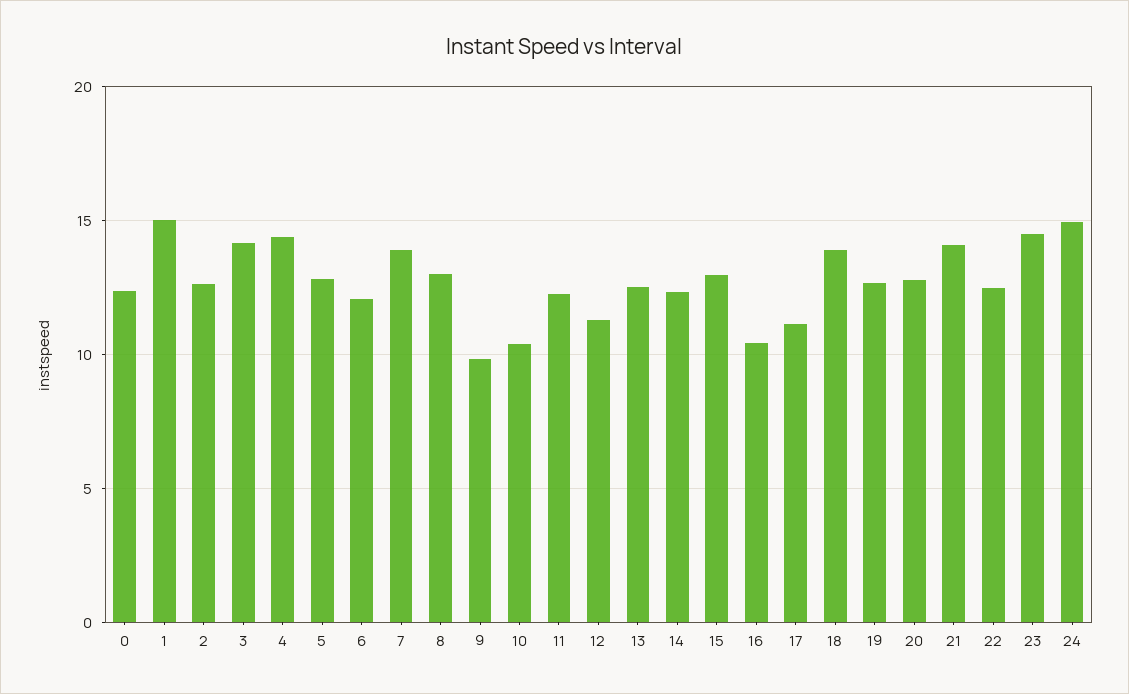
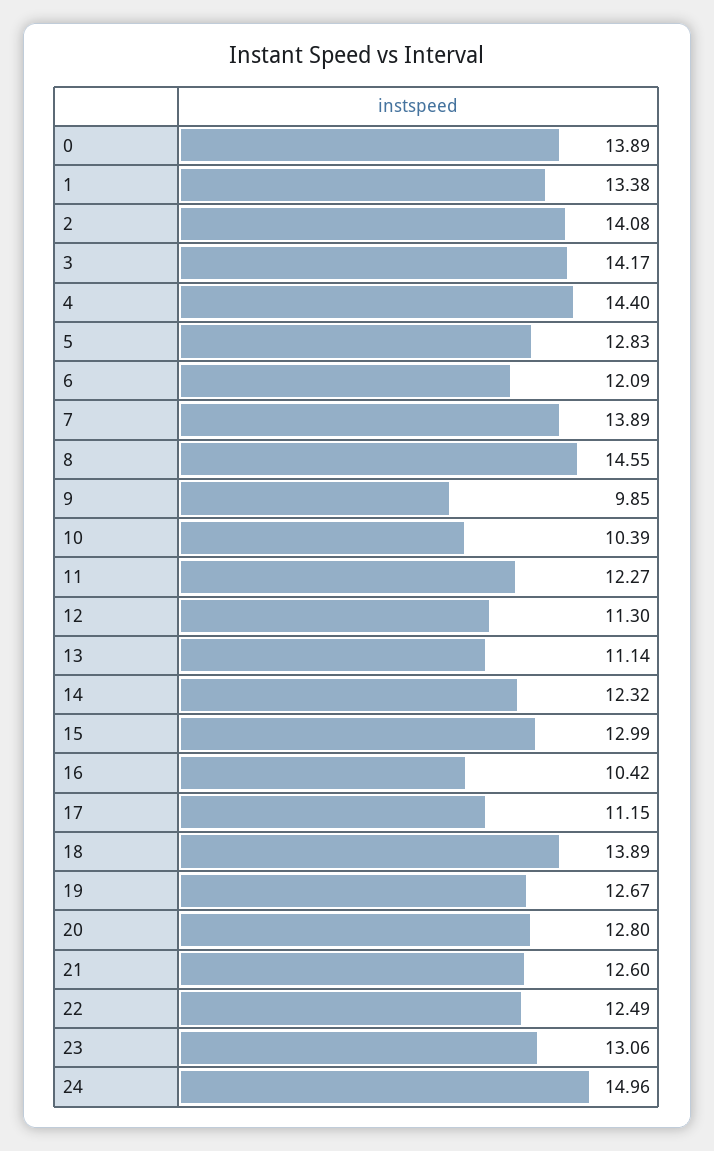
0: 12.5 -> 13.89
1: 15 -> 13.38
2: 12.5 -> 14.08
8: 13 -> 14.55
13: 12.5 -> 11.14
21: 14 -> 12.6
23: 14.5 -> 13.06

